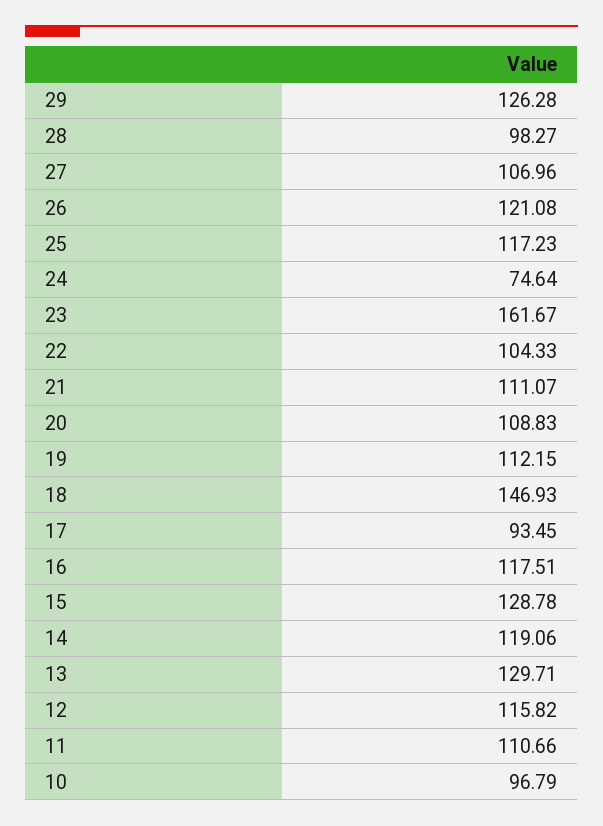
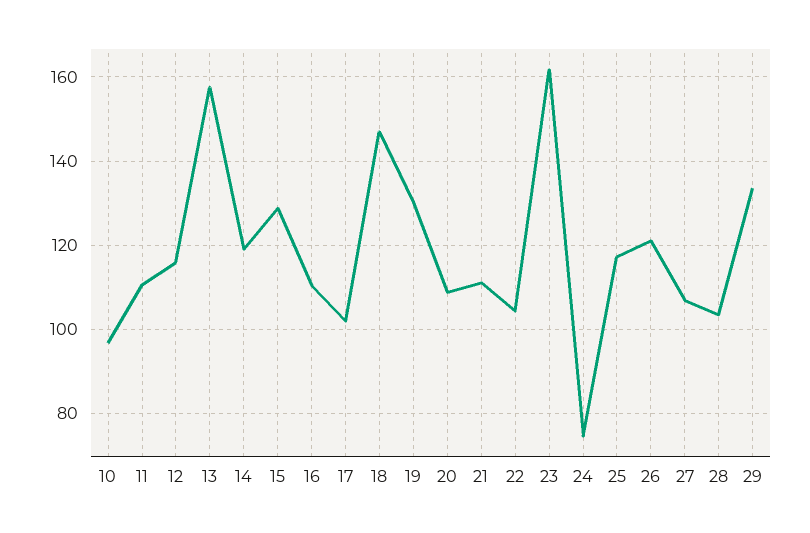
29: 126.28 -> 134
28: 98.27 -> 104
19: 112.15 -> 130
17: 93.45 -> 102
16: 117.51 -> 110
13: 129.71 -> 158

